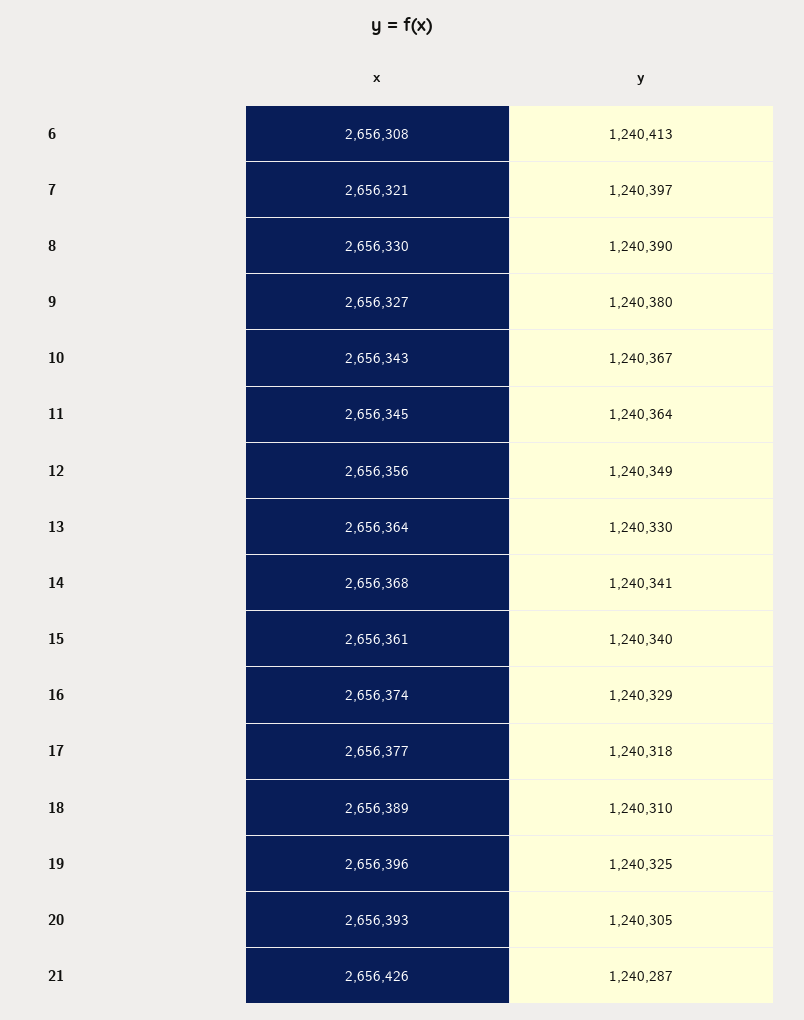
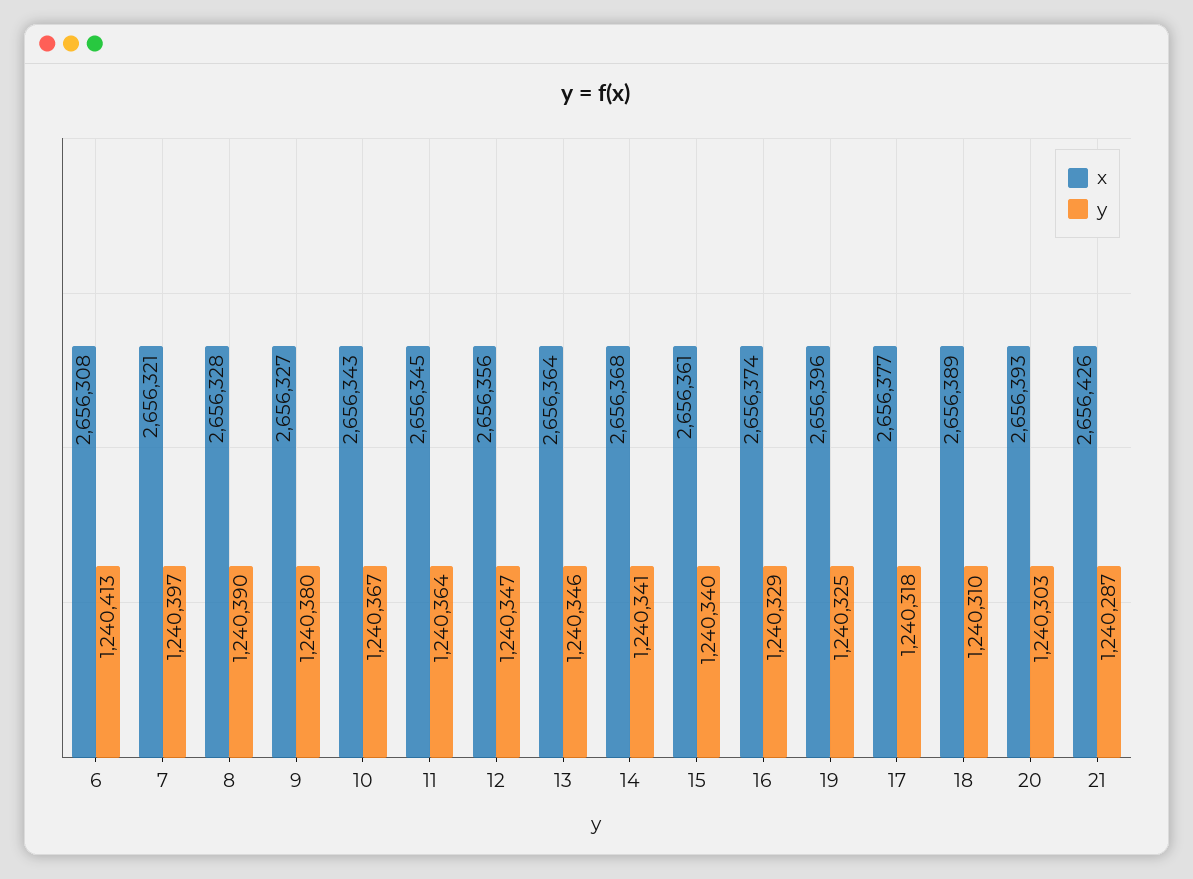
x, 8: 2656330 -> 2656328
y, 12: 1240349 -> 1240347
y, 13: 1240330 -> 1240346
y, 20: 1240305 -> 1240303

